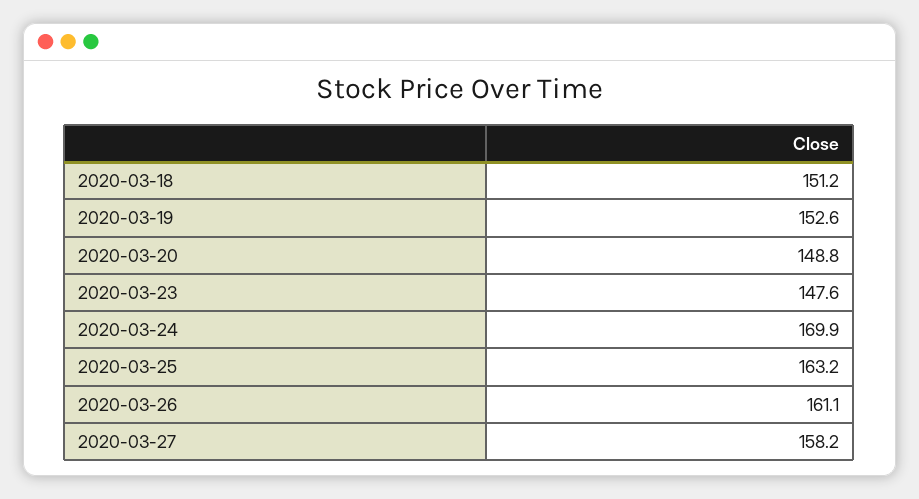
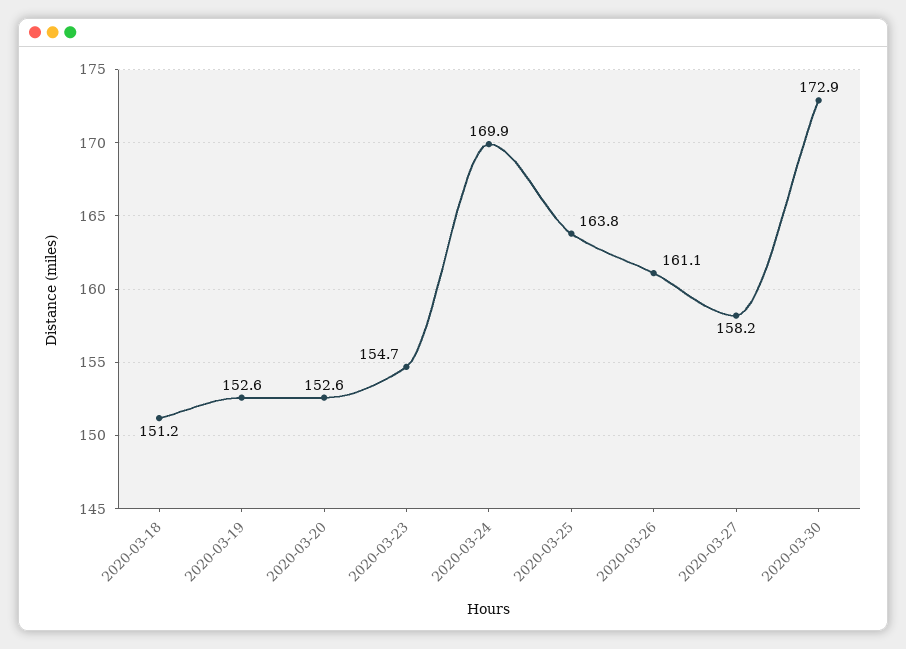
2020-03-20: 148.8 -> 152.6
2020-03-23: 147.6 -> 154.7
2020-03-25: 163.2 -> 163.8
2020-03-30: none -> 172.9

